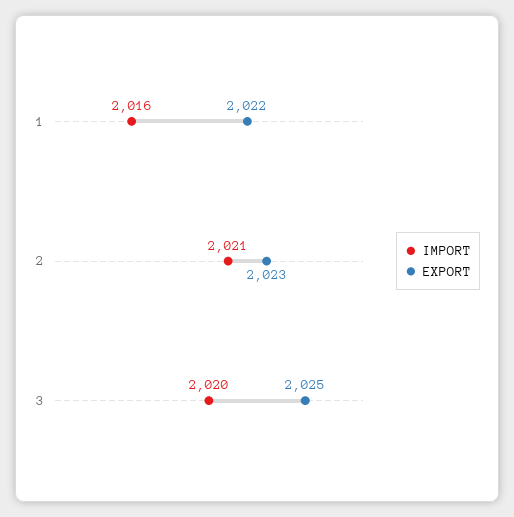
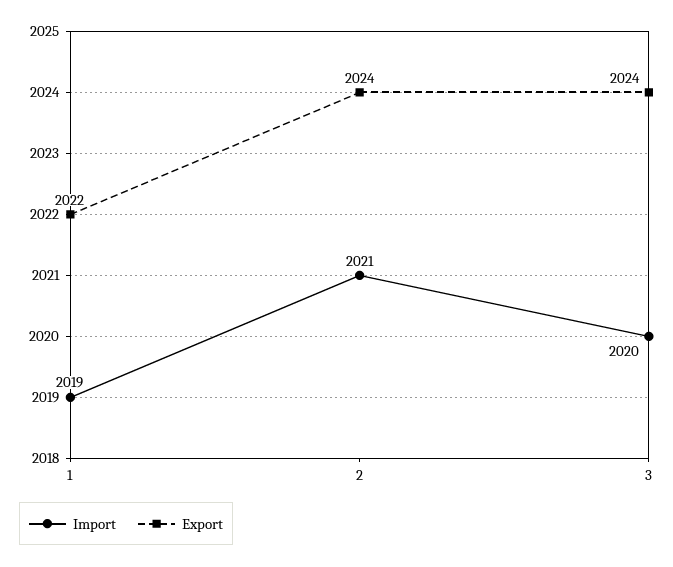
IMPORT, 1: 2016 -> 2019
EXPORT, 2: 2023 -> 2024
EXPORT, 3: 2025 -> 2024

